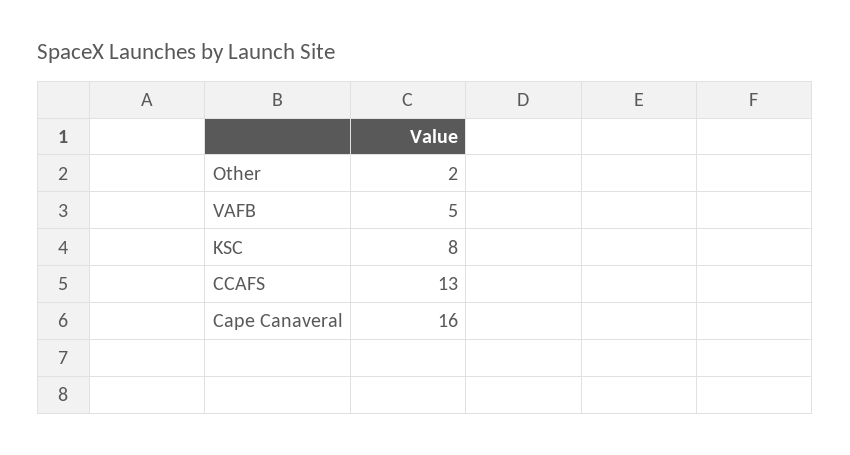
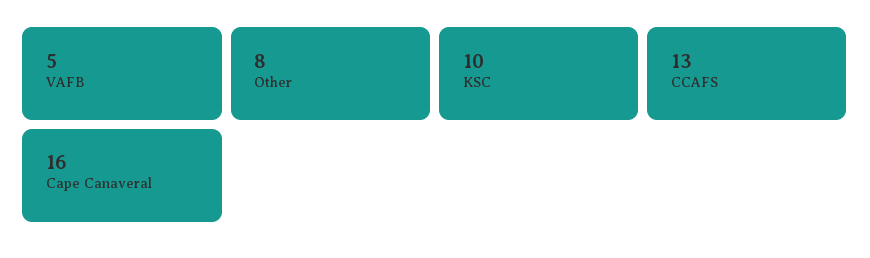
Other: 2 -> 8
KSC: 8 -> 10

